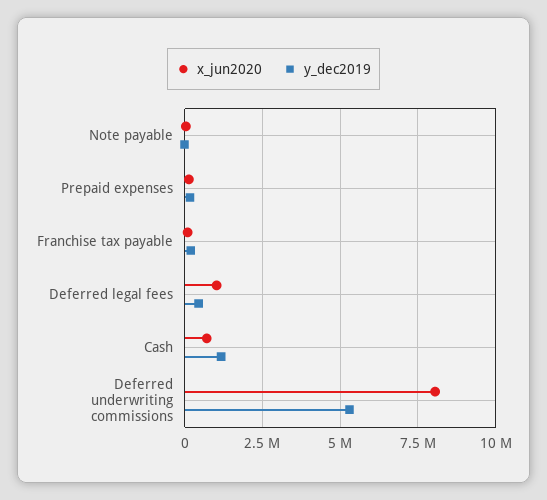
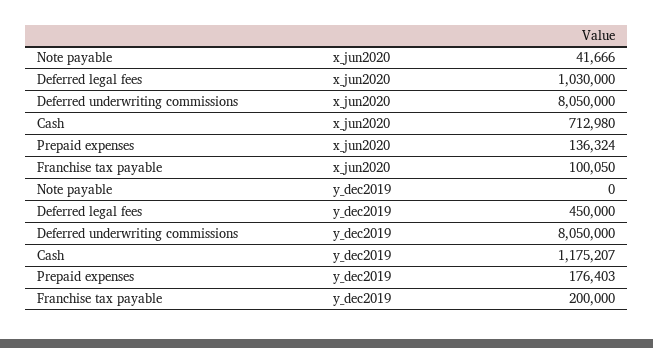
y_dec2019, Deferred underwriting commissions: 5250000 -> 8050000

